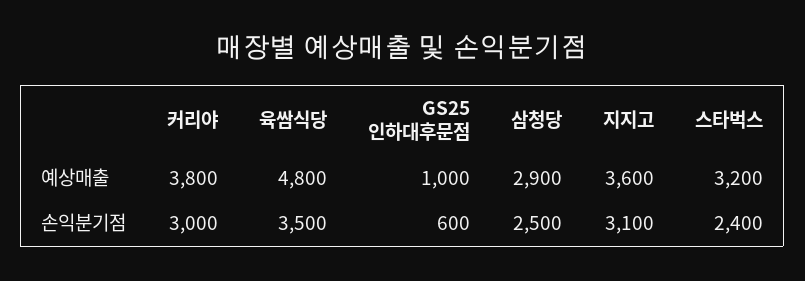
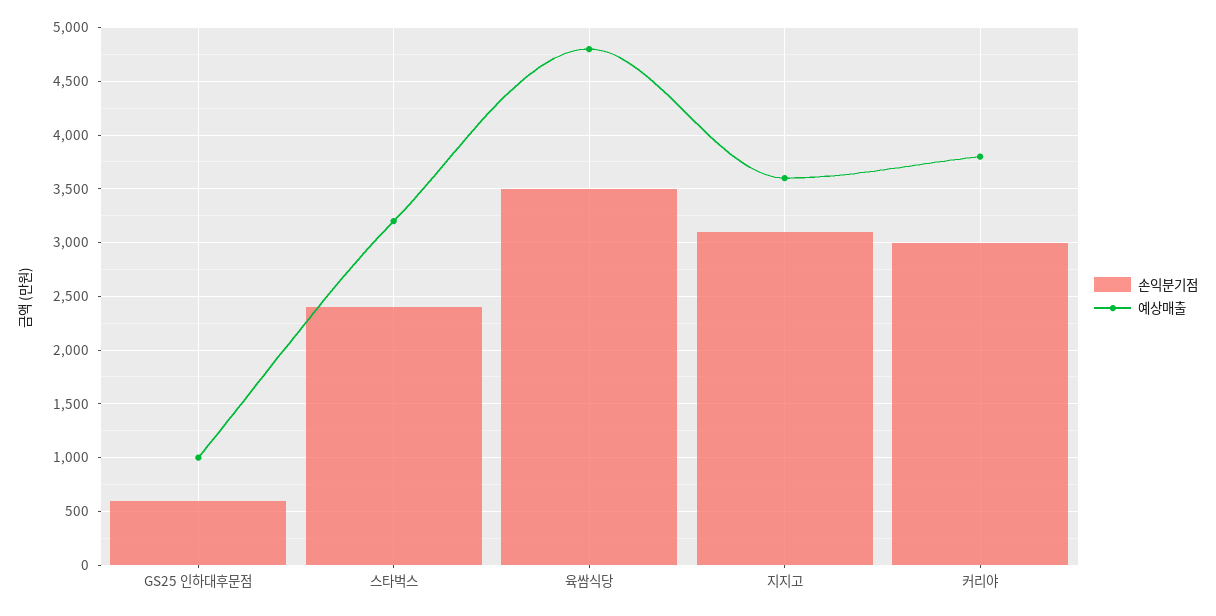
예상매출, 삼청당: 2900 -> none
손익분기점, 삼청당: 2500 -> none

